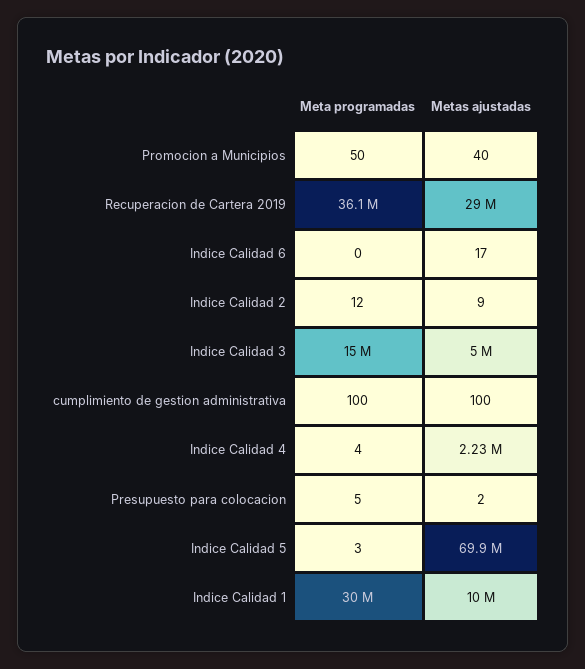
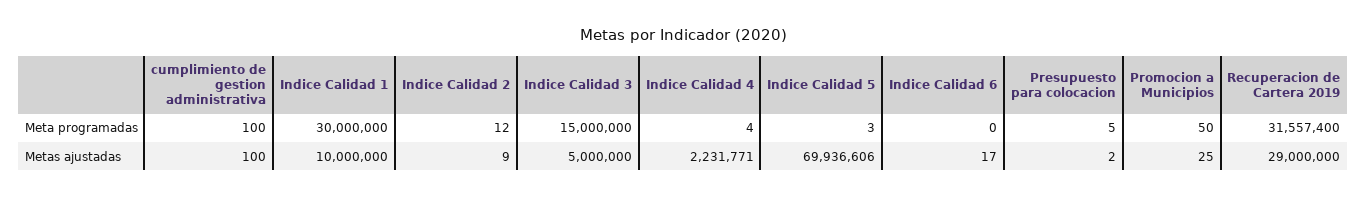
Metas ajustadas, Promocion a Municipios: 40 -> 25
Meta programadas, Recuperacion de Cartera 2019: 36100000 -> 31557400

